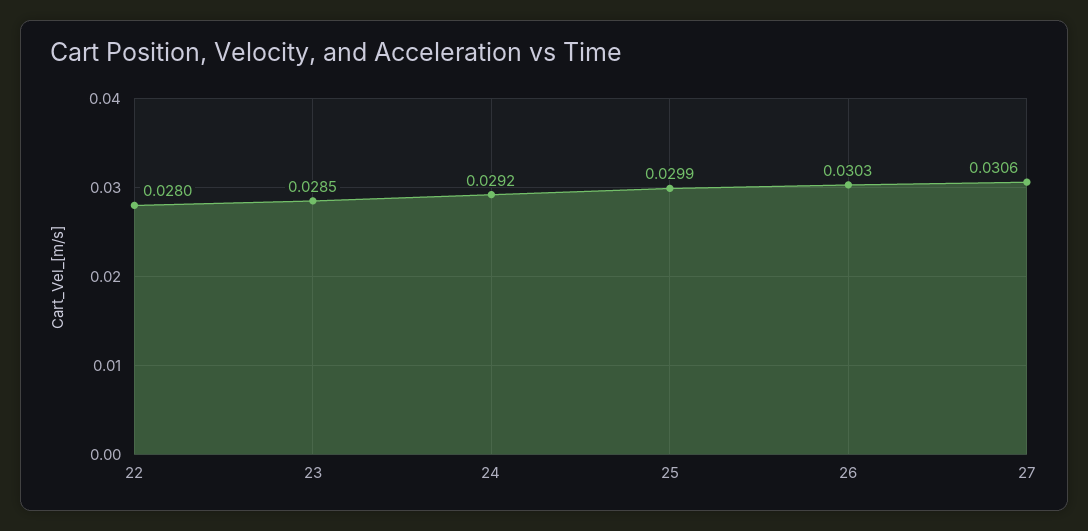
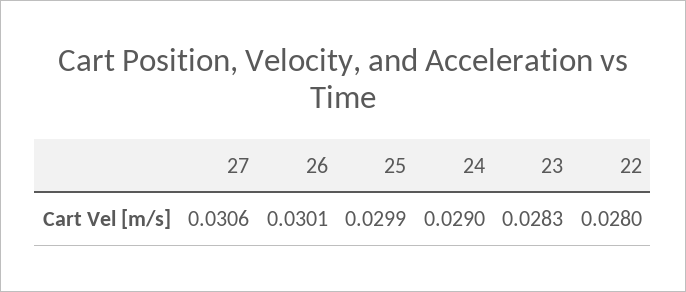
23: 0.0285 -> 0.0283
24: 0.0292 -> 0.029
26: 0.0303 -> 0.0301

